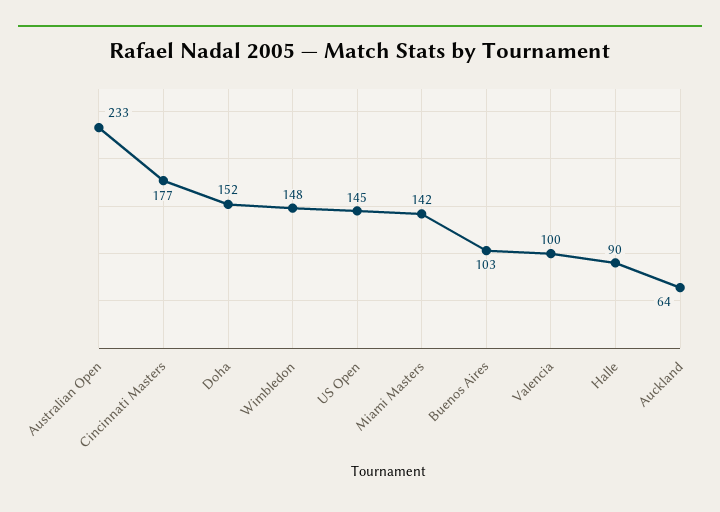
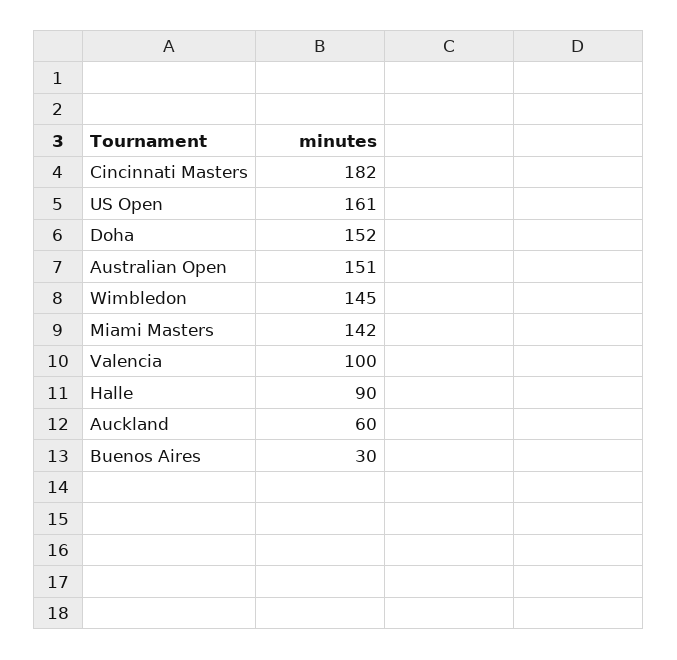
Australian Open: 233 -> 151
Cincinnati Masters: 177 -> 182
Wimbledon: 148 -> 145
US Open: 145 -> 161
Buenos Aires: 103 -> 30
Auckland: 64 -> 60

